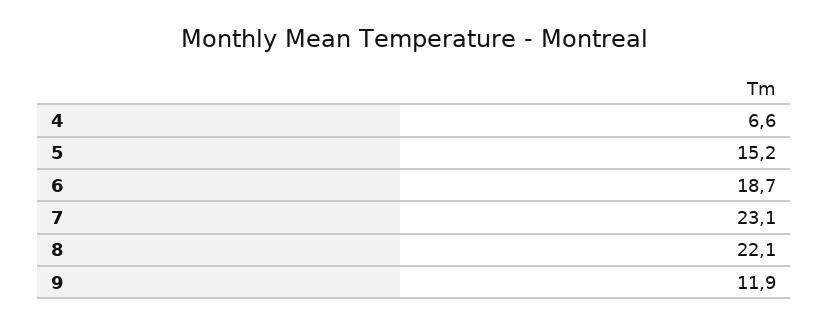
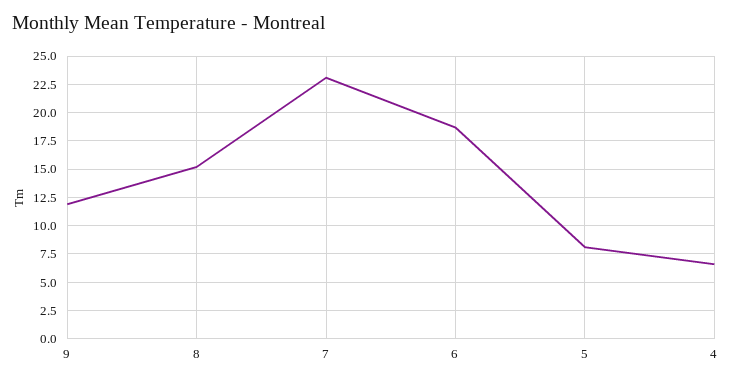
5: 15.2 -> 7.5
8: 22.1 -> 15

